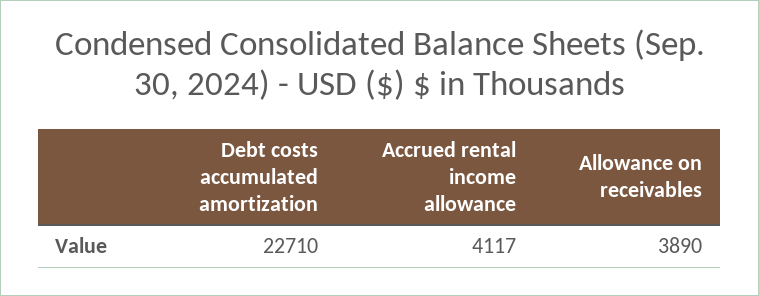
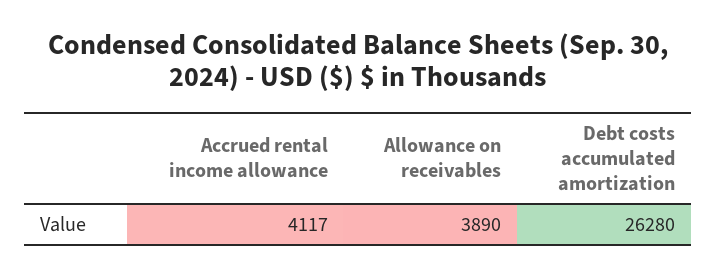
Debt costs accumulated amortization: 22710 -> 26280

